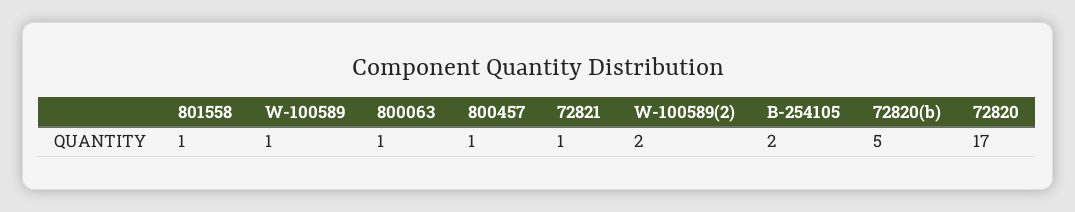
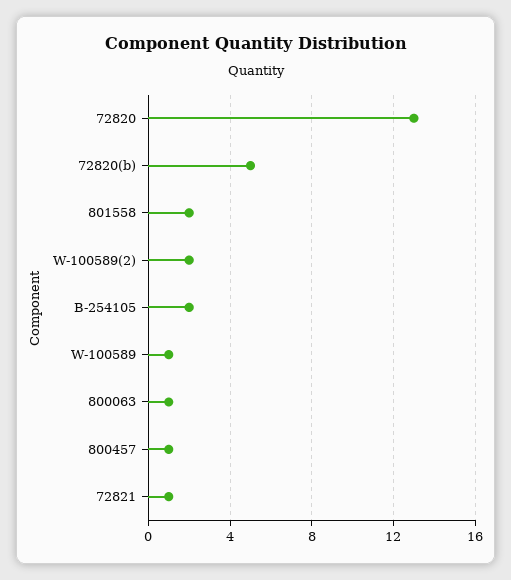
801558: 1 -> 2
72820: 17 -> 13

